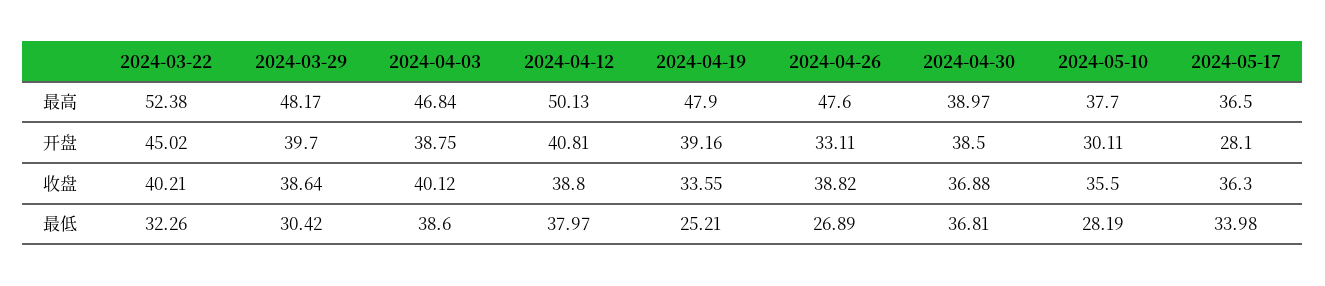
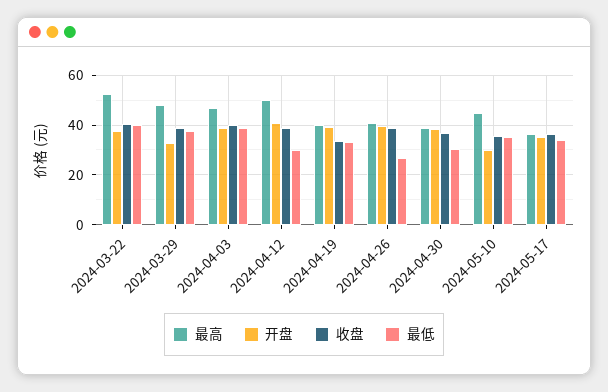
最高, 2024-04-19: 47.9 -> 40
最高, 2024-04-26: 47.6 -> 40
最高, 2024-05-10: 37.7 -> 45
开盘, 2024-03-22: 45.02 -> 37.5
开盘, 2024-03-29: 39.7 -> 32.5
开盘, 2024-04-26: 33.11 -> 40
开盘, 2024-05-17: 28.1 -> 35
最低, 2024-03-22: 32.26 -> 40
最低, 2024-03-29: 30.42 -> 37.5
最低, 2024-04-12: 37.97 -> 30
最低, 2024-04-19: 25.21 -> 32.5
最低, 2024-04-30: 36.81 -> 30
最低, 2024-05-10: 28.19 -> 35

